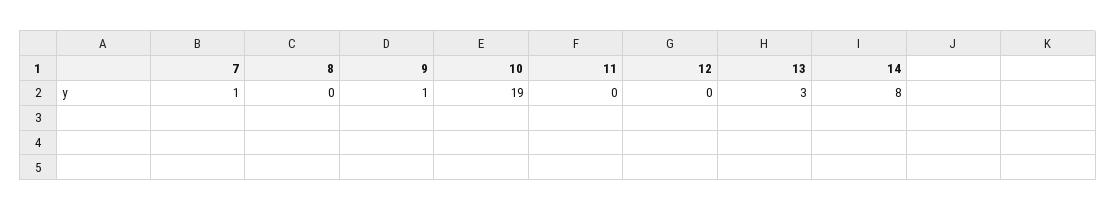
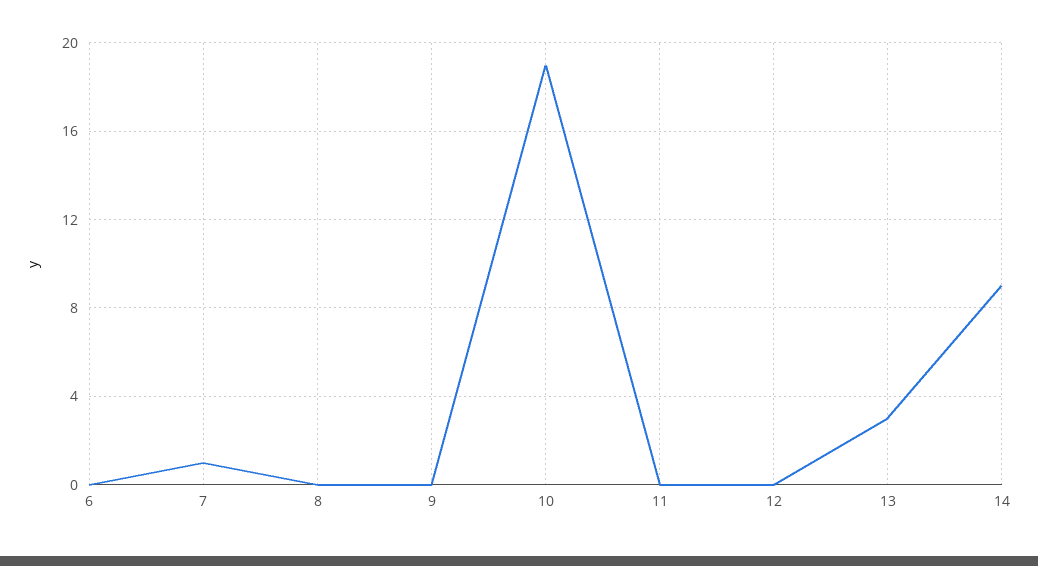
9: 1 -> 0
14: 8 -> 9
6: none -> 0

